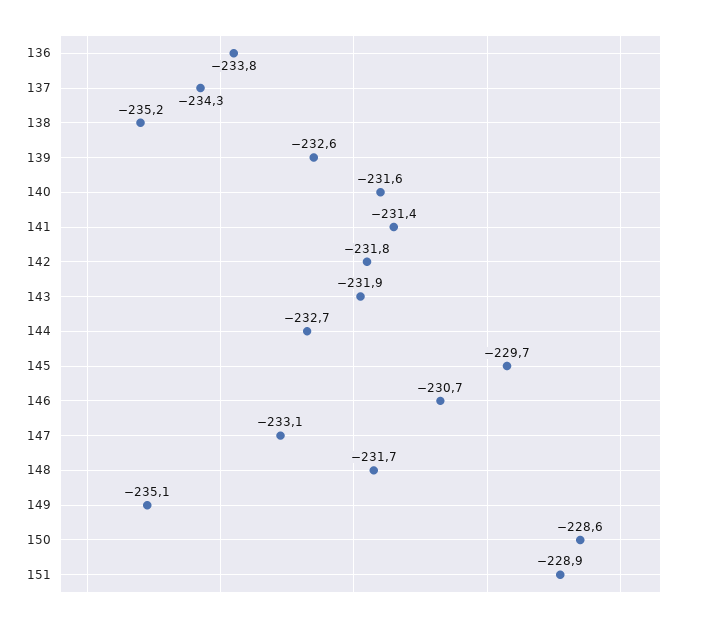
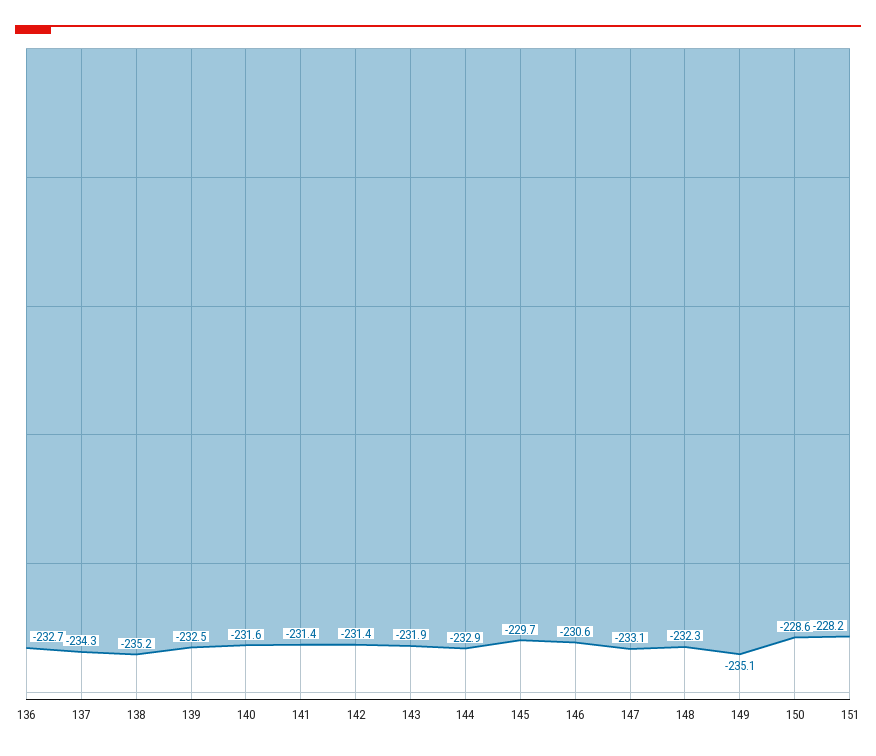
136: -233.8 -> -232.7
139: -232.6 -> -232.5
142: -231.8 -> -231.4
144: -232.7 -> -232.9
146: -230.7 -> -230.6
148: -231.7 -> -232.3
151: -228.9 -> -228.2

